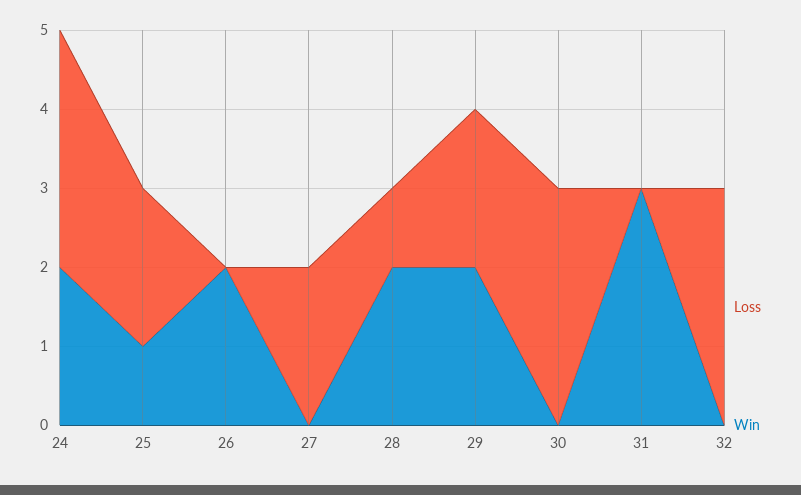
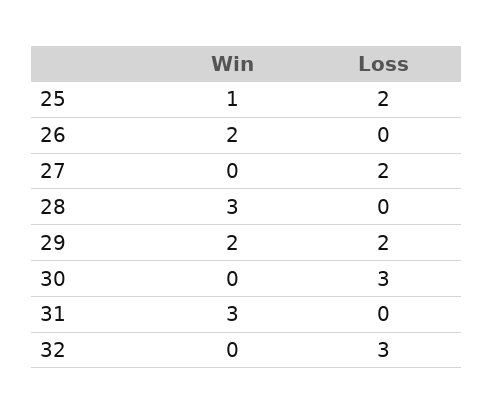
Loss, 24: 3 -> none
Win, 24: 2 -> none
Loss, 28: 1 -> 0
Win, 28: 2 -> 3

